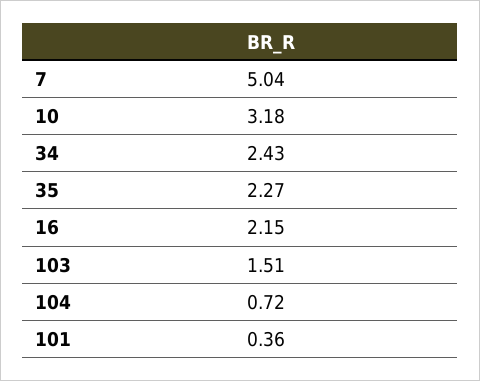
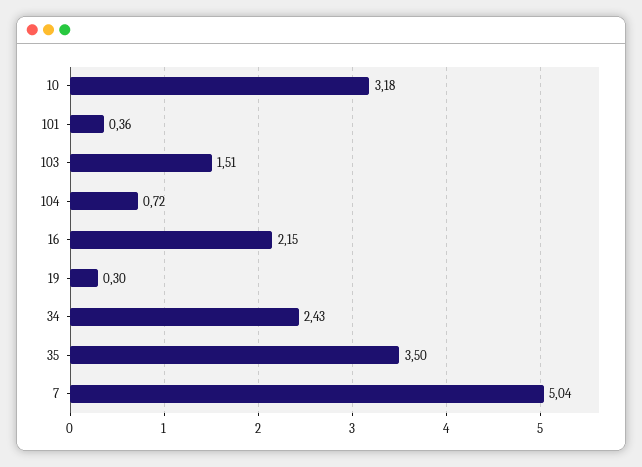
35: 2.27 -> 3.5
19: none -> 0.3

